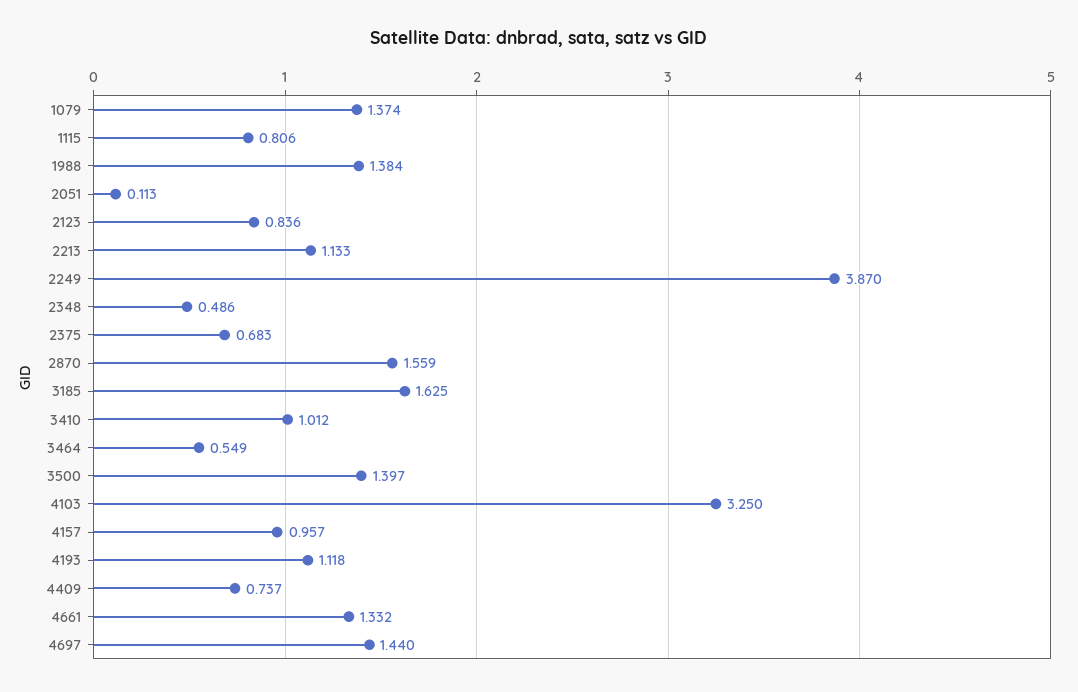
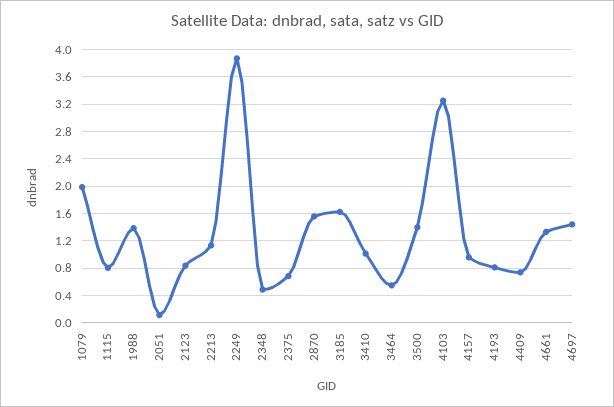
1079: 1.374 -> 2
4193: 1.118 -> 0.8

